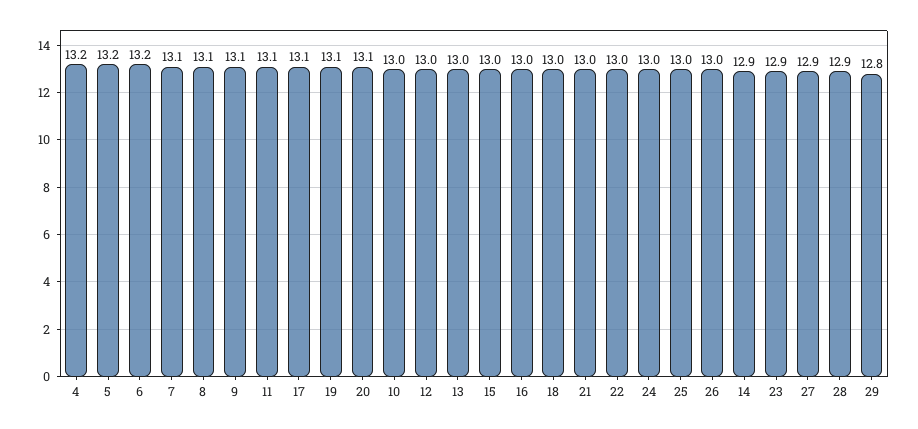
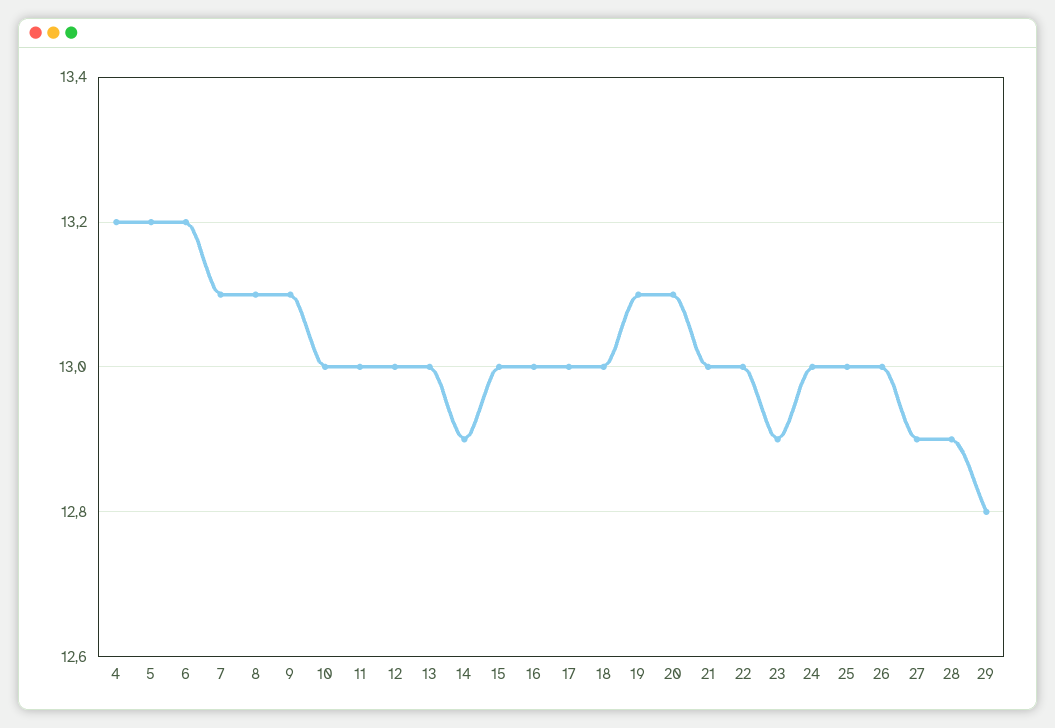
11: 13.1 -> 13
17: 13.1 -> 13

